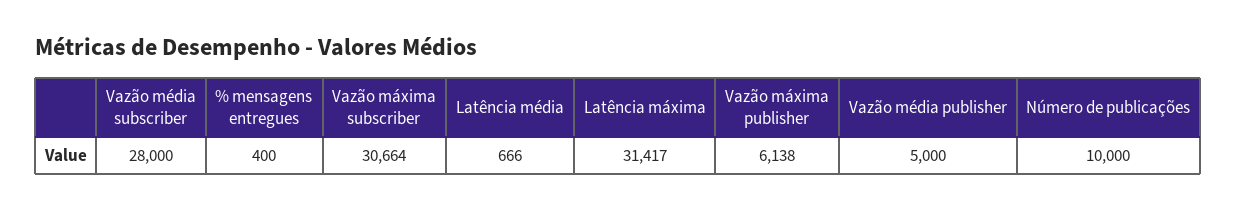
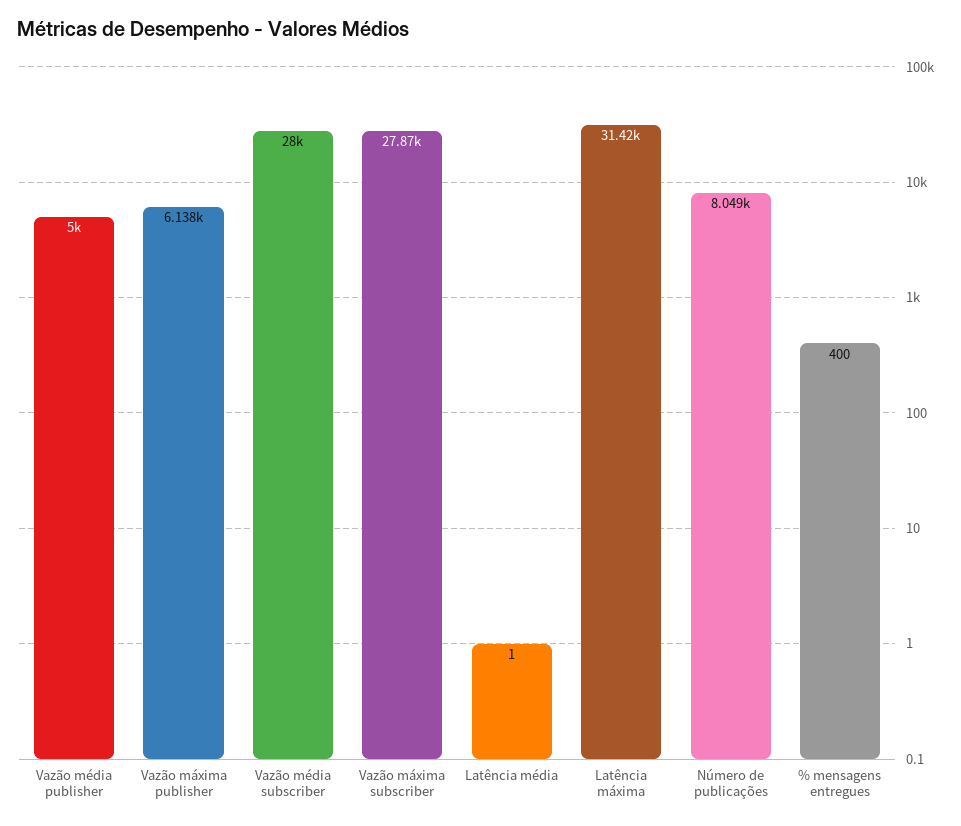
Vazão máxima subscriber: 30664 -> 27870
Latência média: 666 -> 1
Número de publicações: 10000 -> 8049

